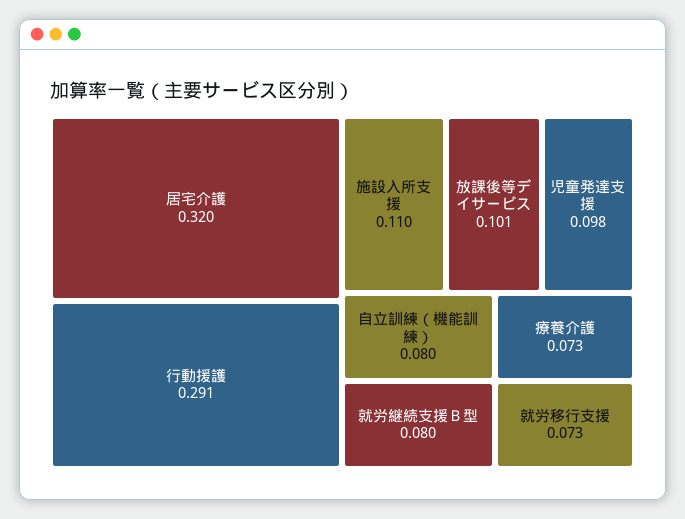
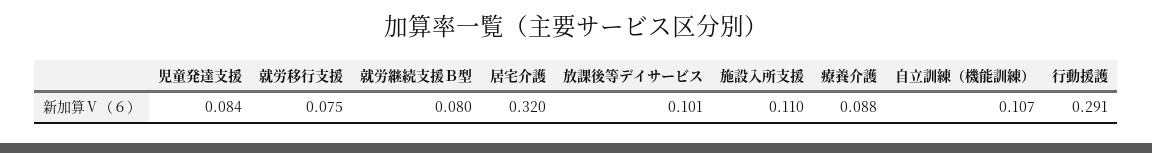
児童発達支援: 0.098 -> 0.084
自立訓練（機能訓練）: 0.08 -> 0.107
療養介護: 0.073 -> 0.088
就労移行支援: 0.073 -> 0.075

